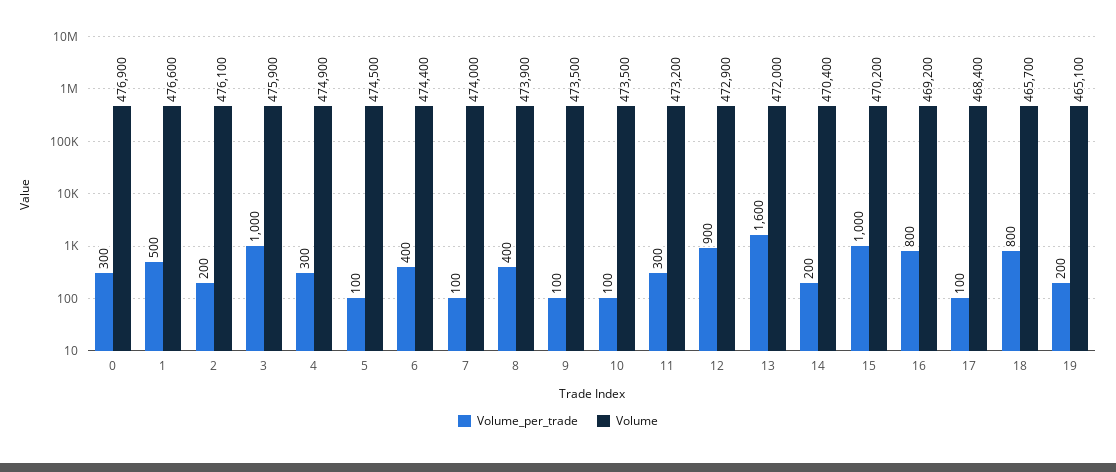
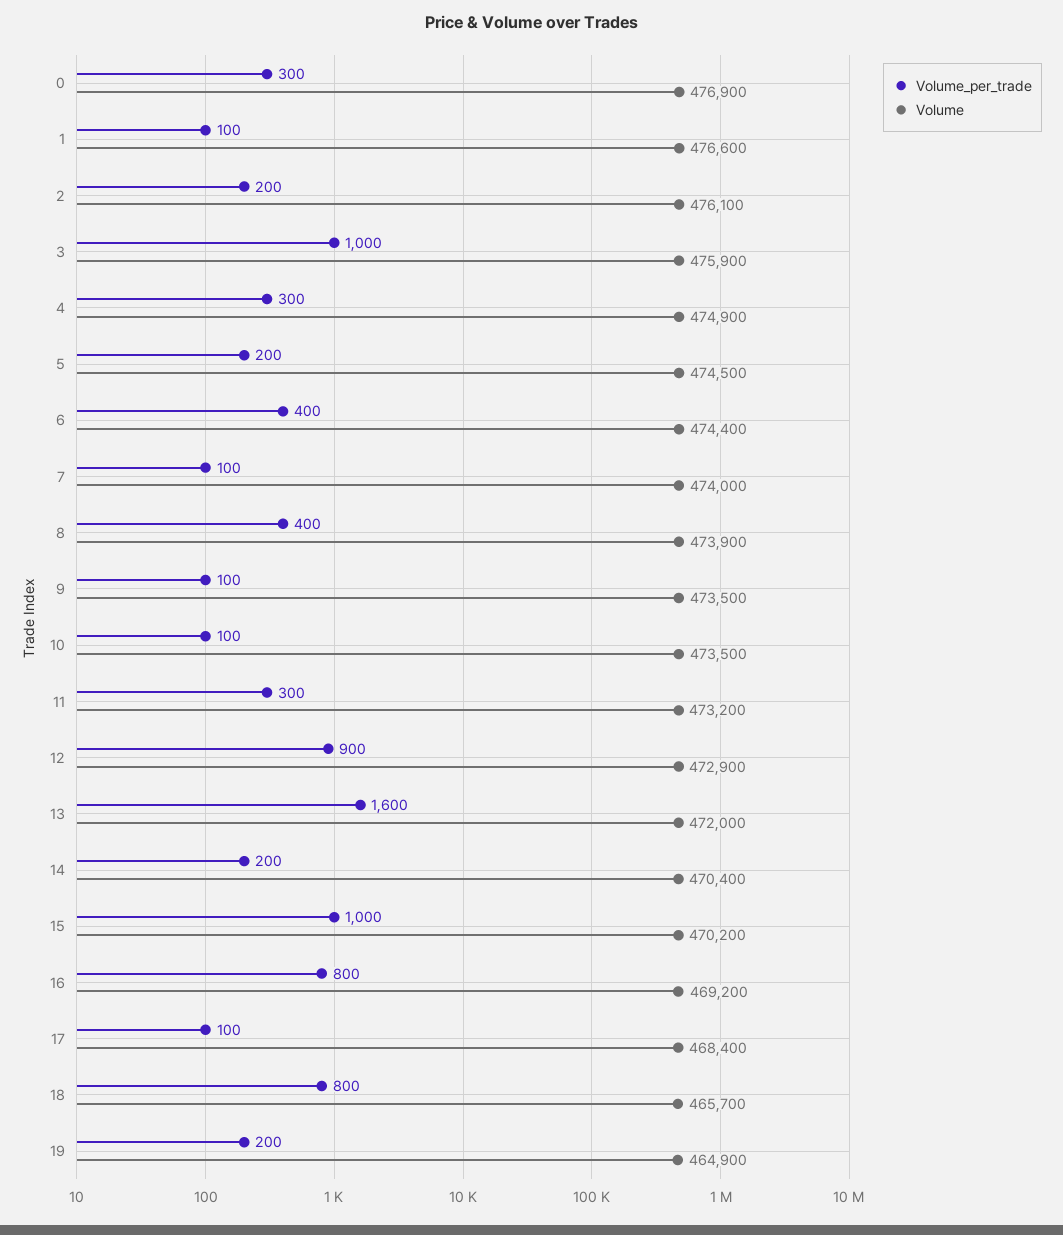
Volume_per_trade, 1: 500 -> 100
Volume_per_trade, 5: 100 -> 200
Volume, 19: 465100 -> 464900

